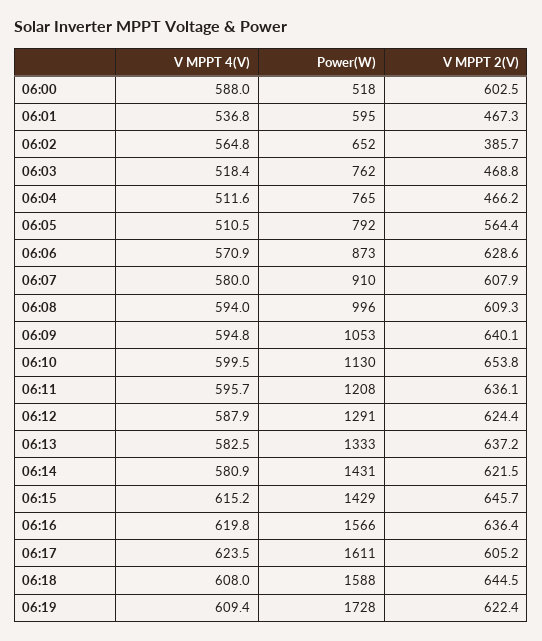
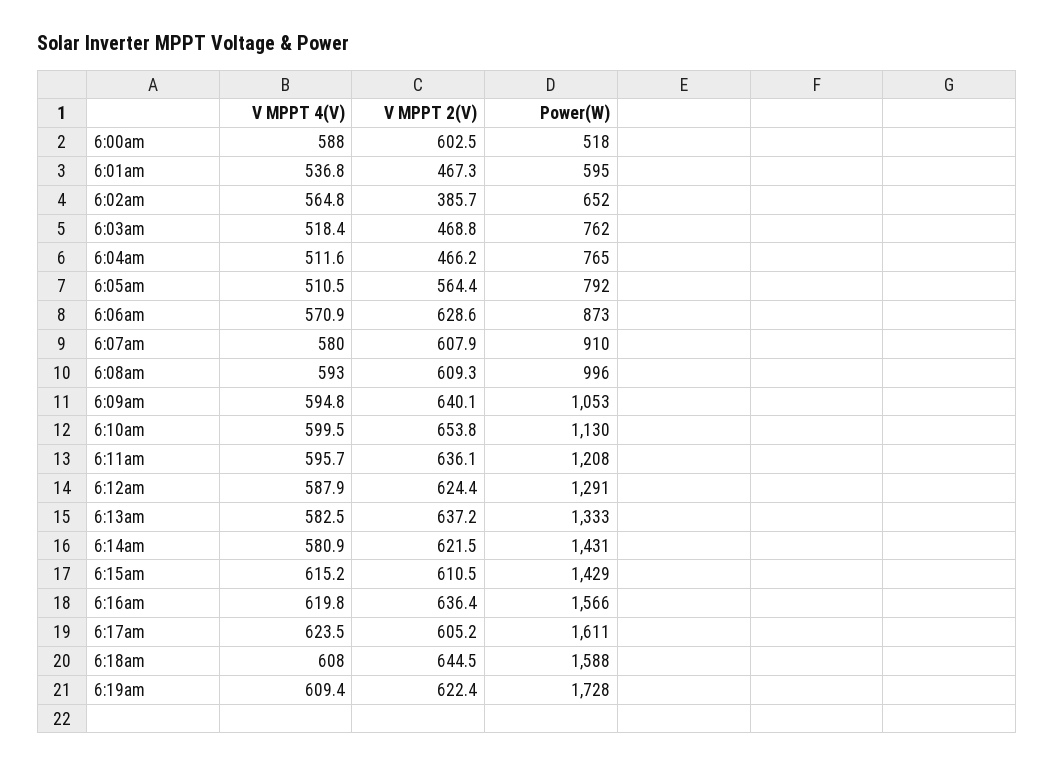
V MPPT 4(V), 06:08: 594 -> 593
V MPPT 2(V), 06:15: 645.7 -> 610.5

